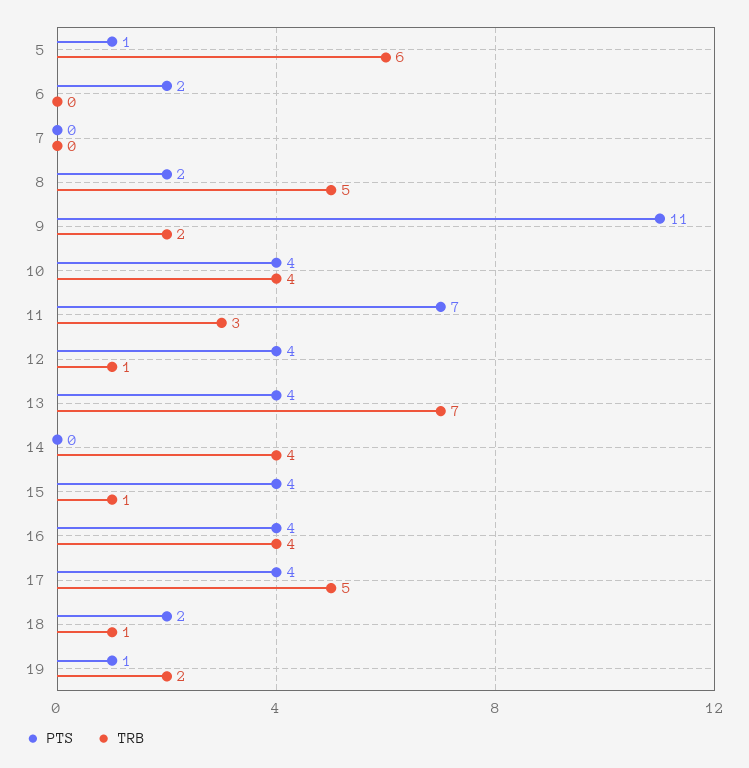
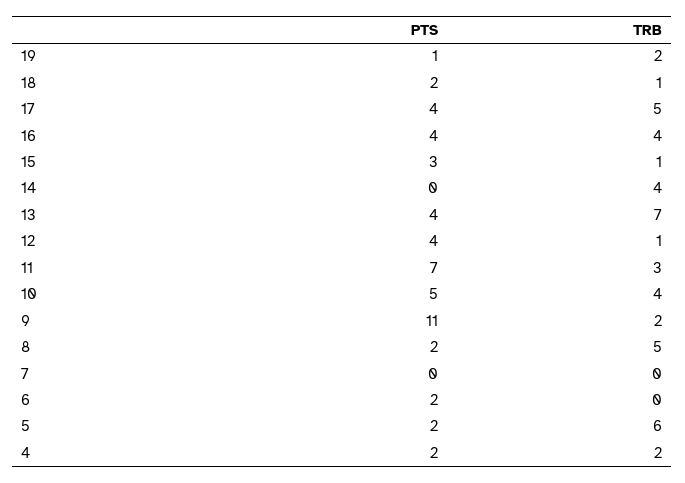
PTS, 5: 1 -> 2
PTS, 10: 4 -> 5
PTS, 15: 4 -> 3
PTS, 4: none -> 2
TRB, 4: none -> 2

